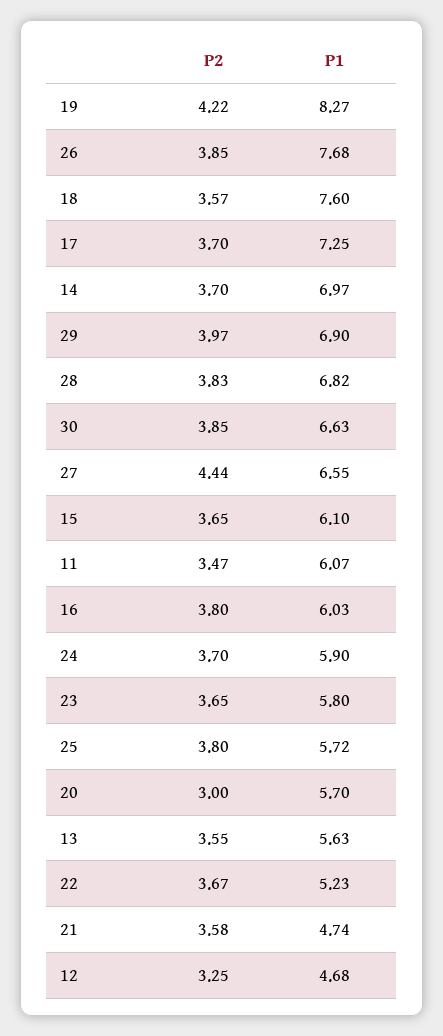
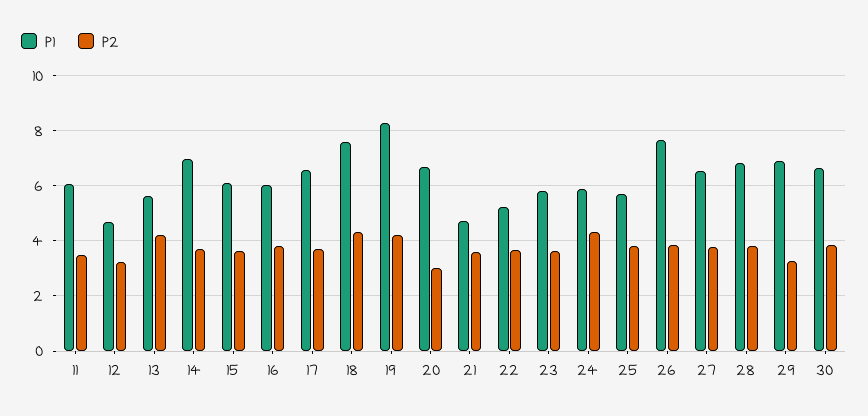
P2, 18: 3.57 -> 4.25
P1, 17: 7.25 -> 6.5
P2, 29: 3.97 -> 3.25
P2, 27: 4.44 -> 3.75
P2, 24: 3.7 -> 4.25
P1, 20: 5.7 -> 6.75
P2, 13: 3.55 -> 4.25

